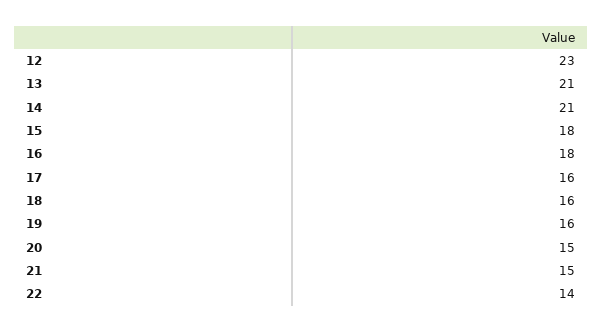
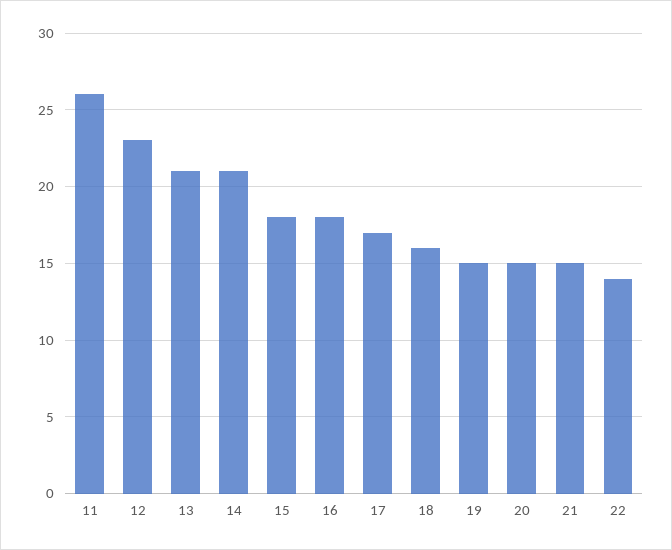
17: 16 -> 17
19: 16 -> 15
11: none -> 26

